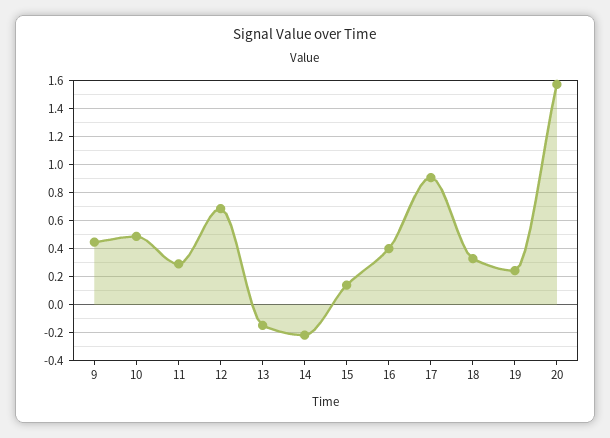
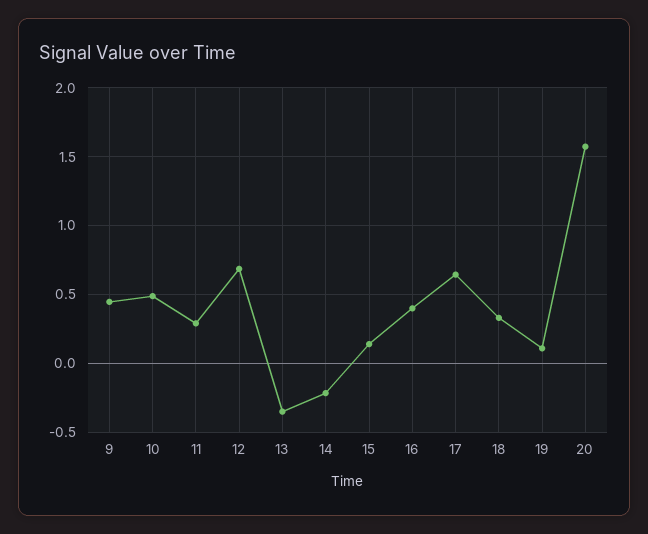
13: -0.15 -> -0.35
17: 0.9 -> 0.65
19: 0.25 -> 0.1

